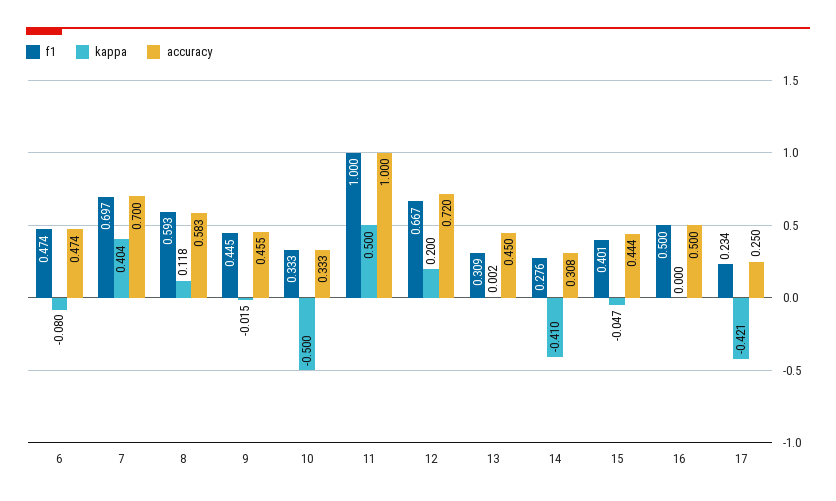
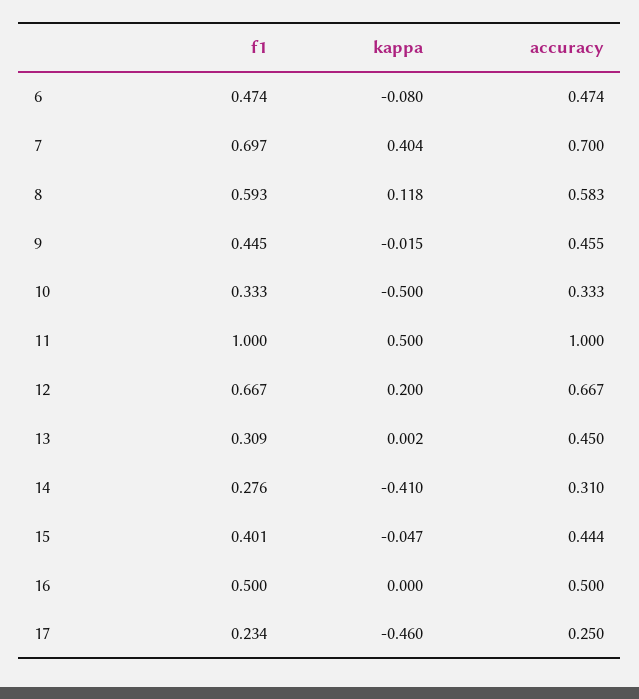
accuracy, 12: 0.72 -> 0.667
accuracy, 14: 0.308 -> 0.31
kappa, 17: -0.421 -> -0.46

